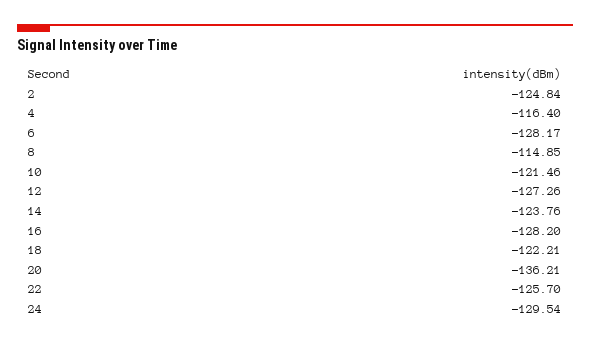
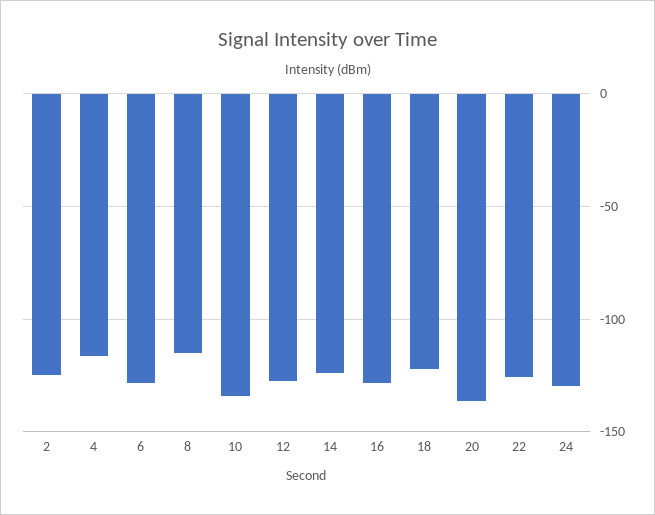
10: -121.46 -> -135

